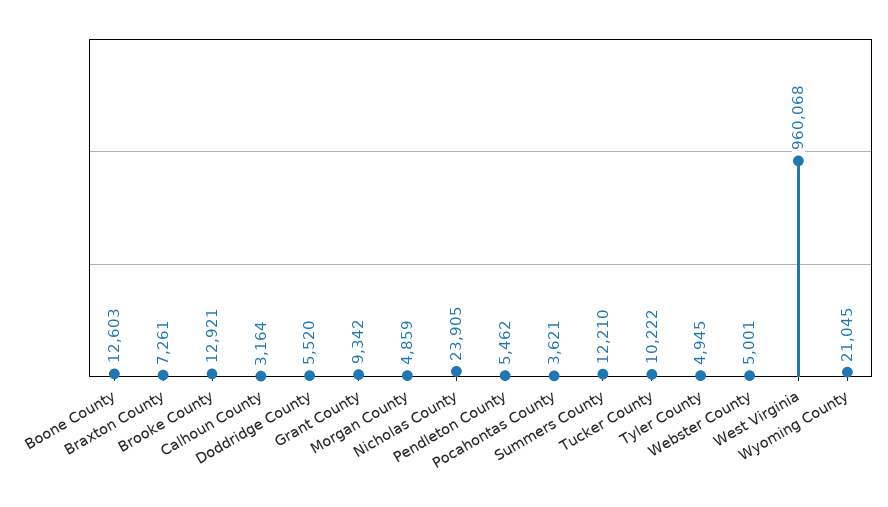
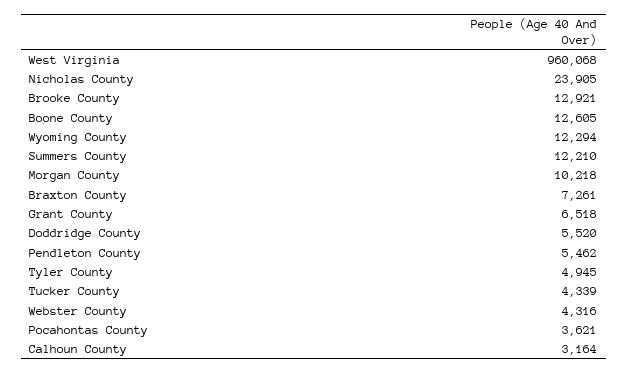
Boone County: 12603 -> 12605
Grant County: 9342 -> 6518
Morgan County: 4859 -> 10218
Tucker County: 10222 -> 4339
Webster County: 5001 -> 4316
Wyoming County: 21045 -> 12294

